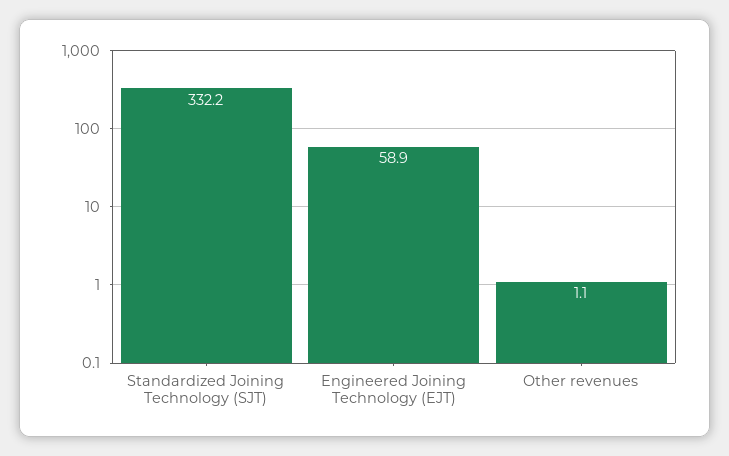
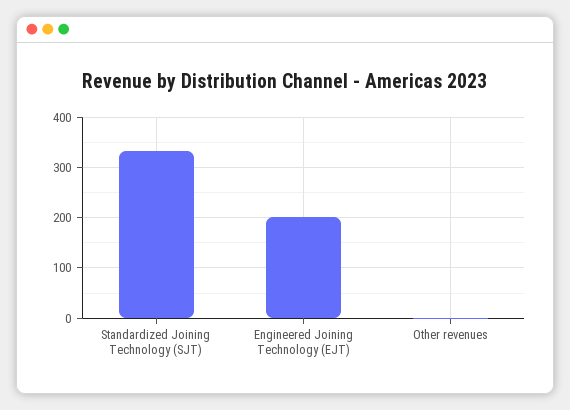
Engineered Joining Technology (EJT): 58.9 -> 200

